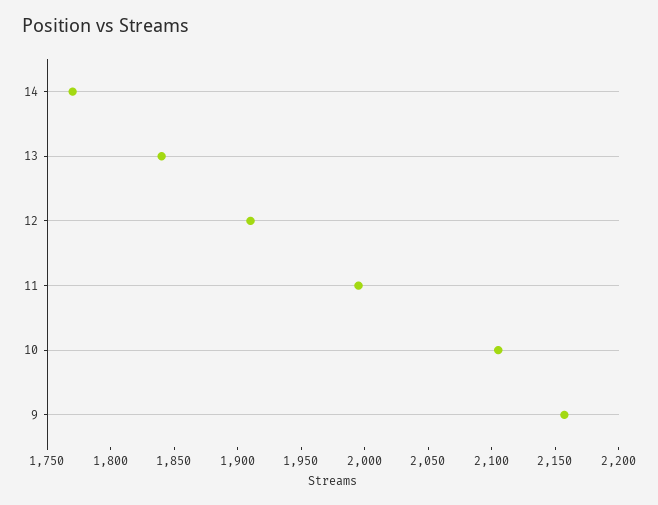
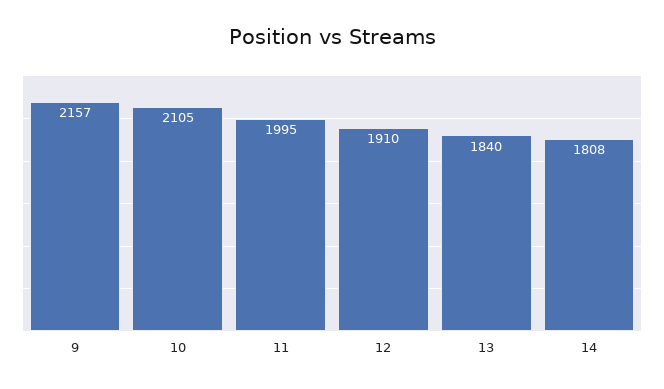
14: 1770 -> 1808

